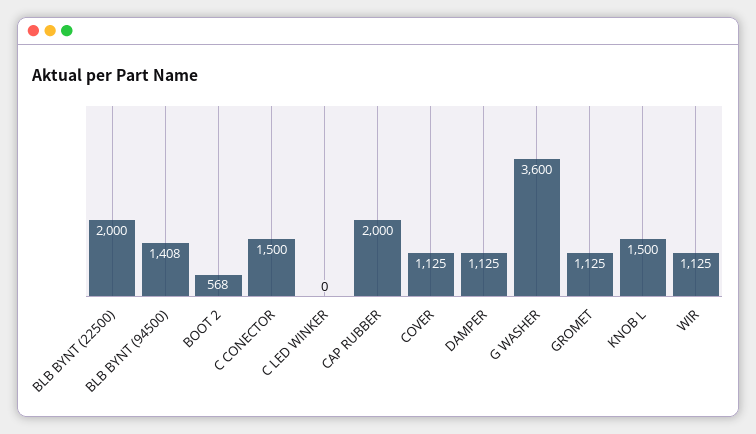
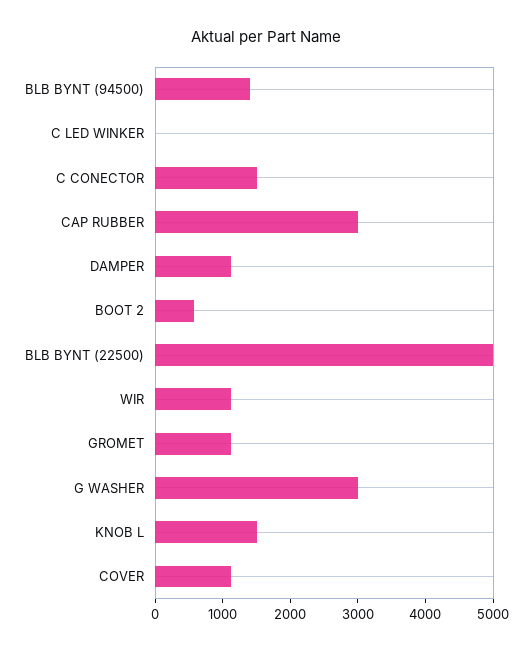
BLB BYNT (22500): 2000 -> 5000
CAP RUBBER: 2000 -> 3000
G WASHER: 3600 -> 3000

